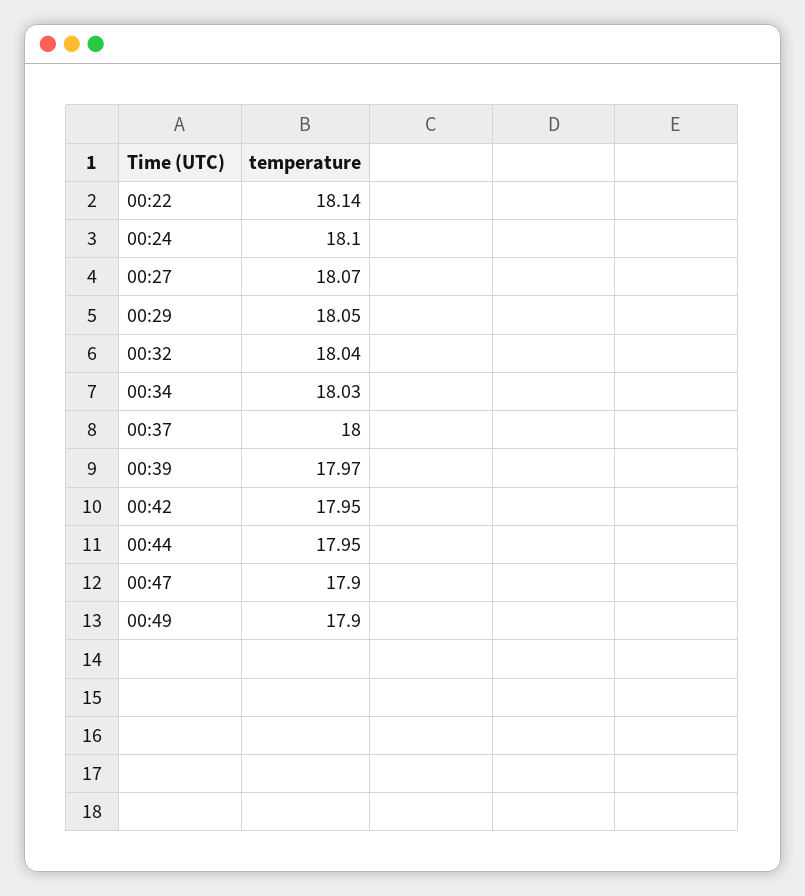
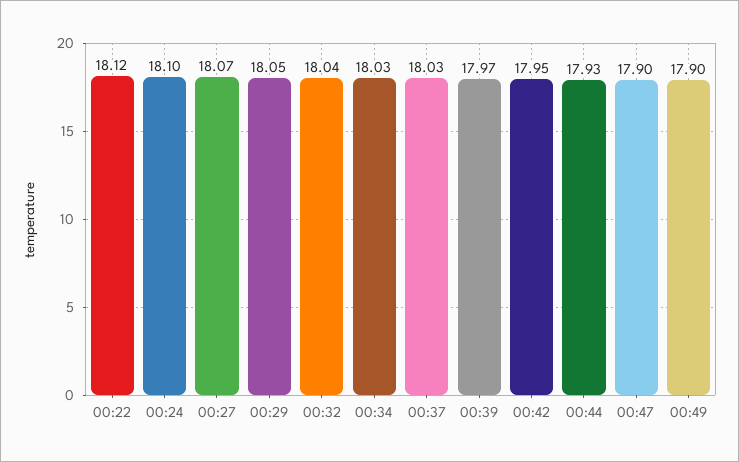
00:22: 18.14 -> 18.12
00:37: 18 -> 18.03
00:44: 17.95 -> 17.93

